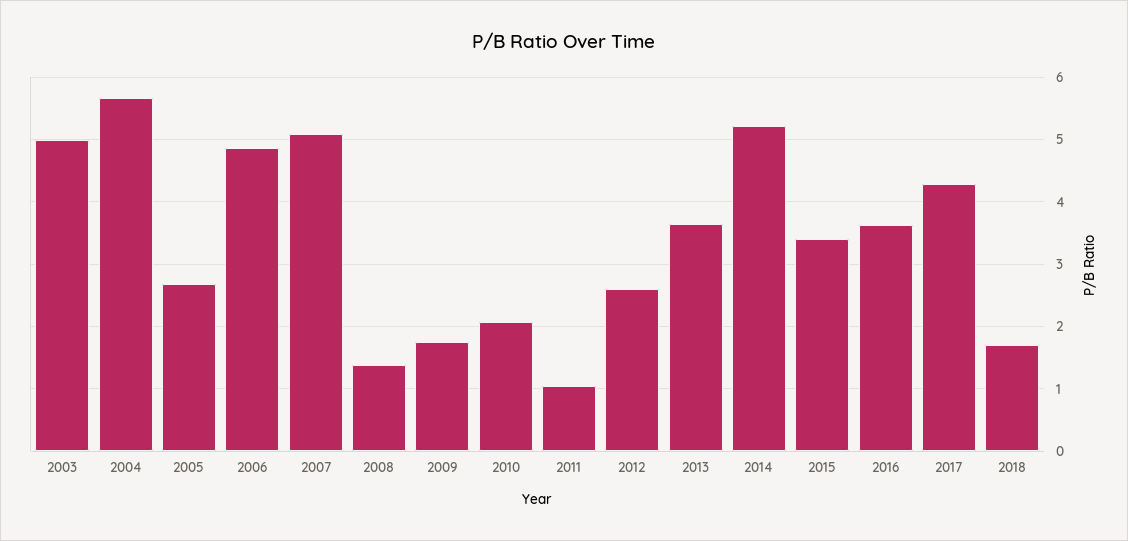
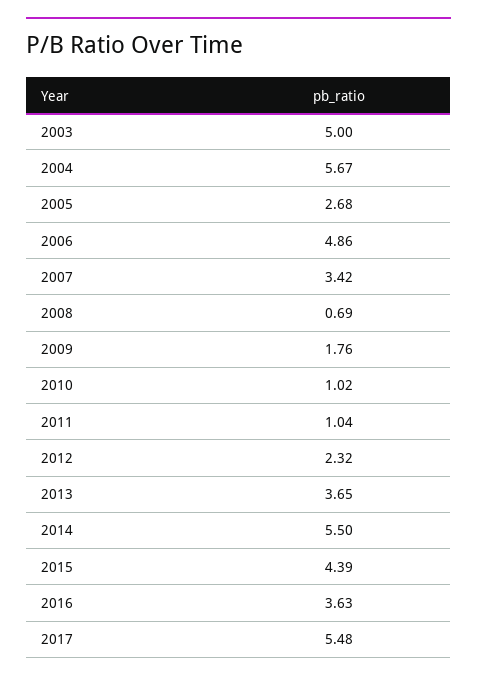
2007: 5.1 -> 3.42
2008: 1.4 -> 0.69
2010: 2.1 -> 1.02
2012: 2.6 -> 2.32
2014: 5.2 -> 5.5
2015: 3.4 -> 4.39
2017: 4.3 -> 5.48
2018: 1.7 -> none

